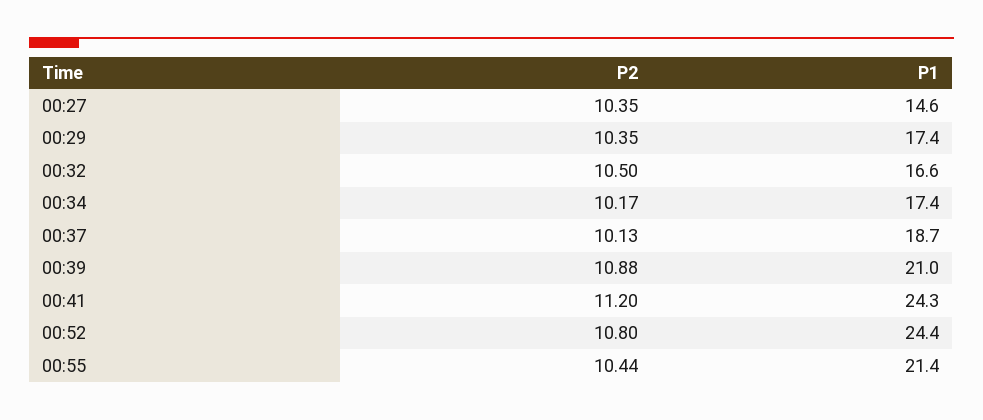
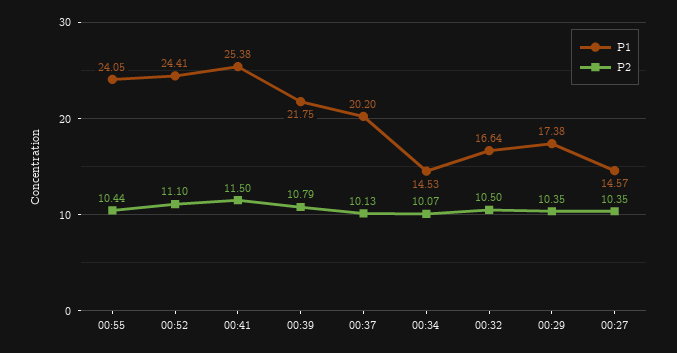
P2, 00:34: 10.17 -> 10.07
P1, 00:34: 17.4 -> 14.53
P1, 00:37: 18.7 -> 20.2
P2, 00:39: 10.88 -> 10.79
P1, 00:39: 21 -> 21.75
P2, 00:41: 11.2 -> 11.5
P1, 00:41: 24.3 -> 25.38
P2, 00:52: 10.8 -> 11.1
P1, 00:55: 21.4 -> 24.05

